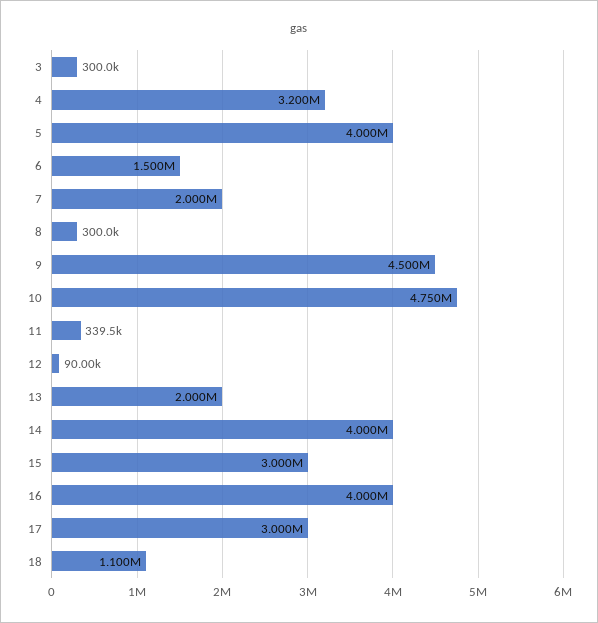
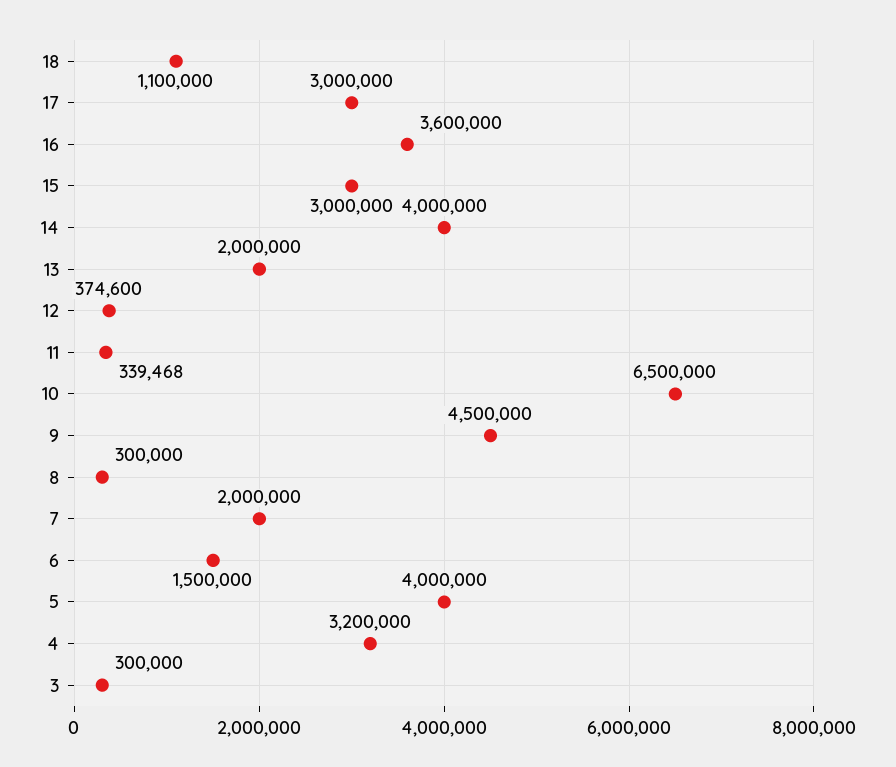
10: 4750000 -> 6500000
12: 90000 -> 374600
16: 4000000 -> 3600000

